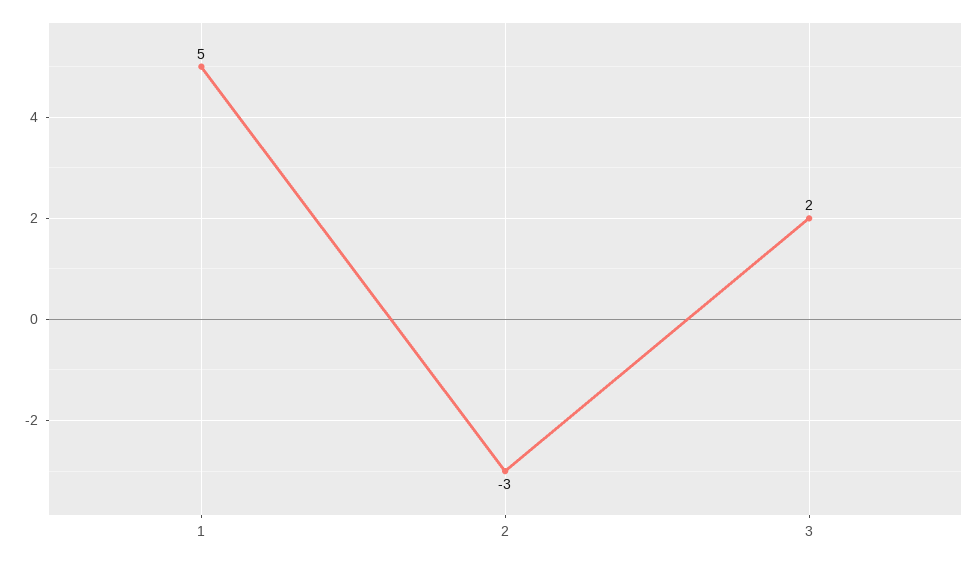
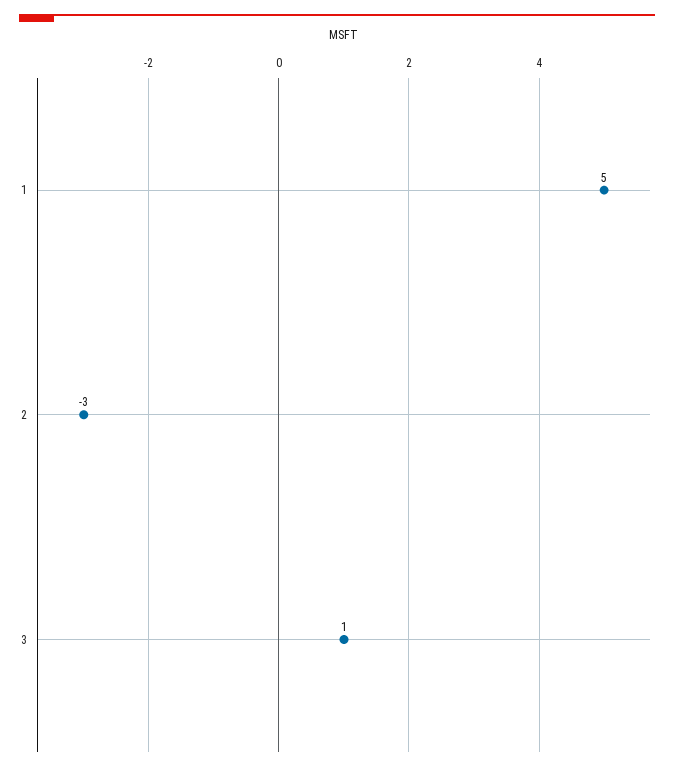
3: 2 -> 1

